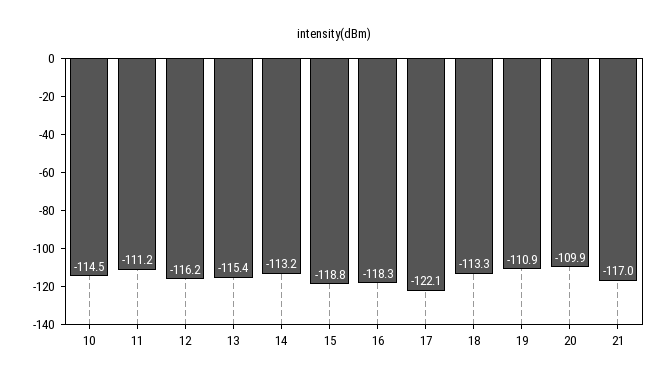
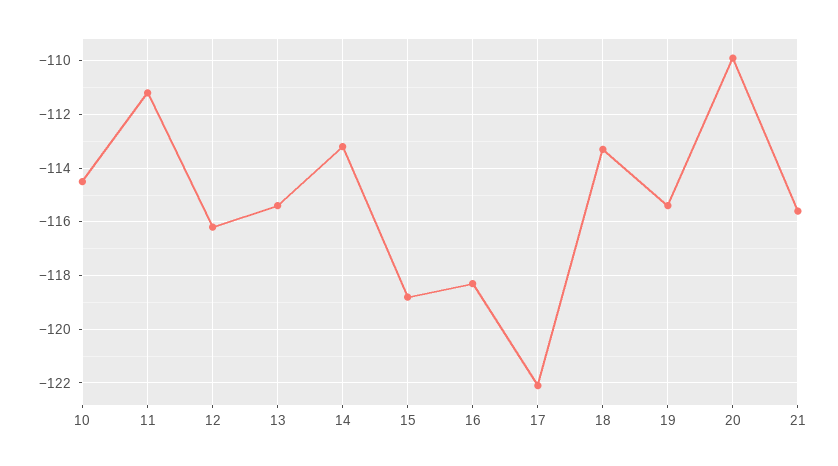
19: -110.9 -> -115.5
21: -117 -> -115.5

